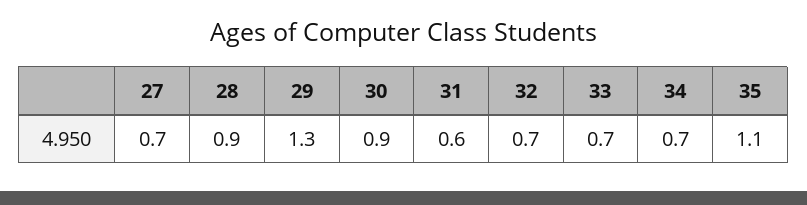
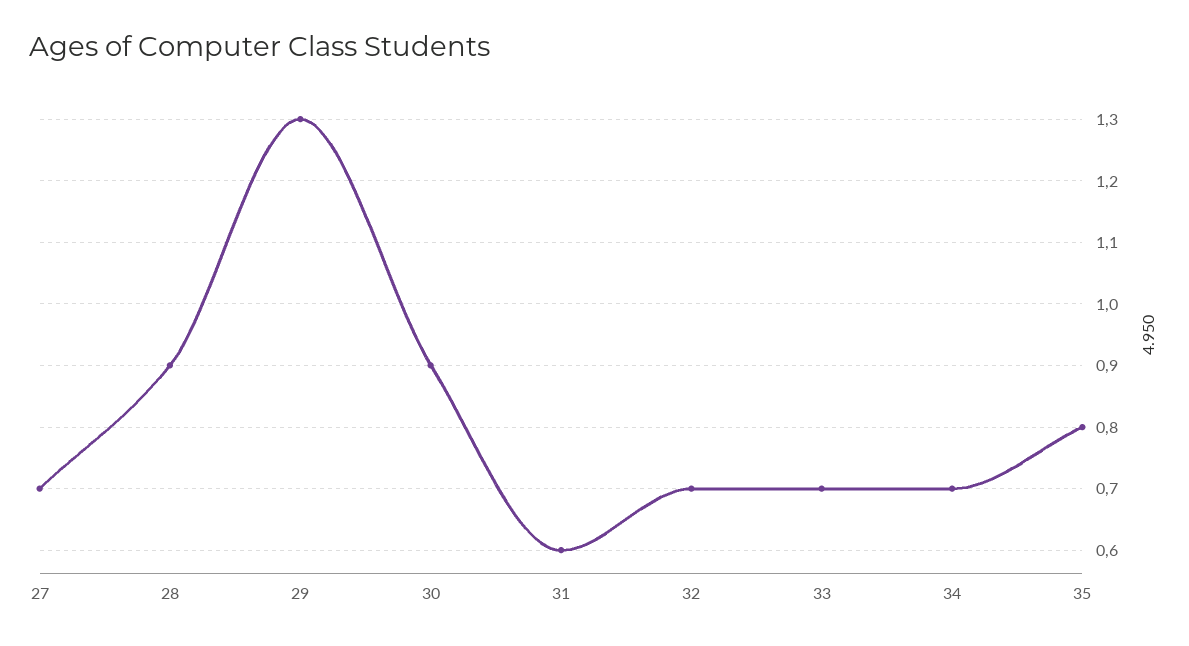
35: 1.1 -> 0.8

